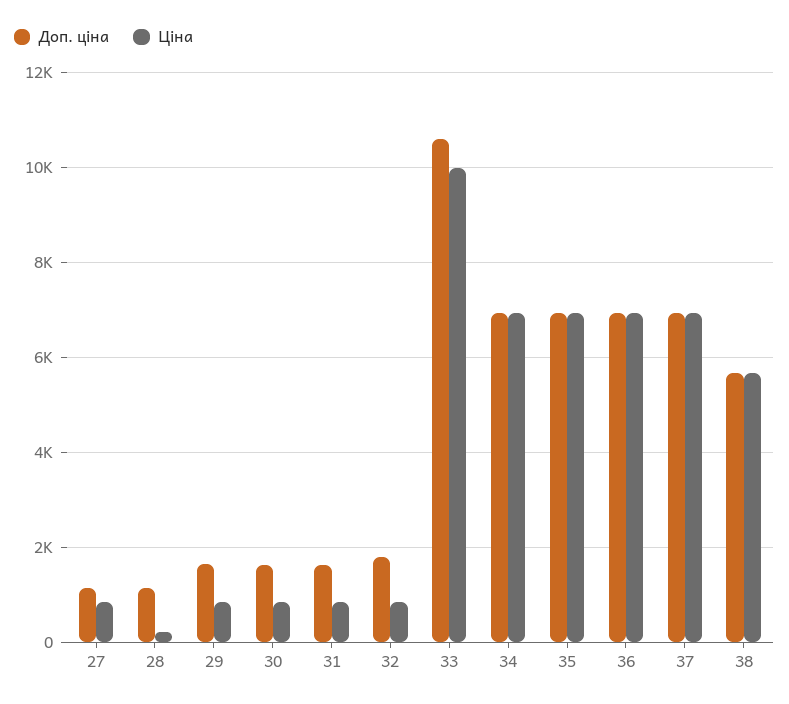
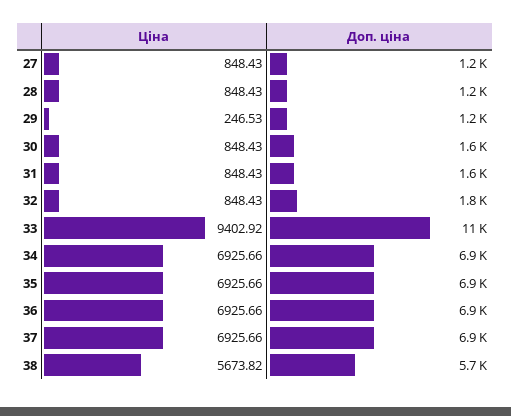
Ціна, 28: 200 -> 848.43
Доп. ціна, 29: 1600 -> 1200
Ціна, 29: 800 -> 246.53
Ціна, 33: 10000 -> 9402.92

